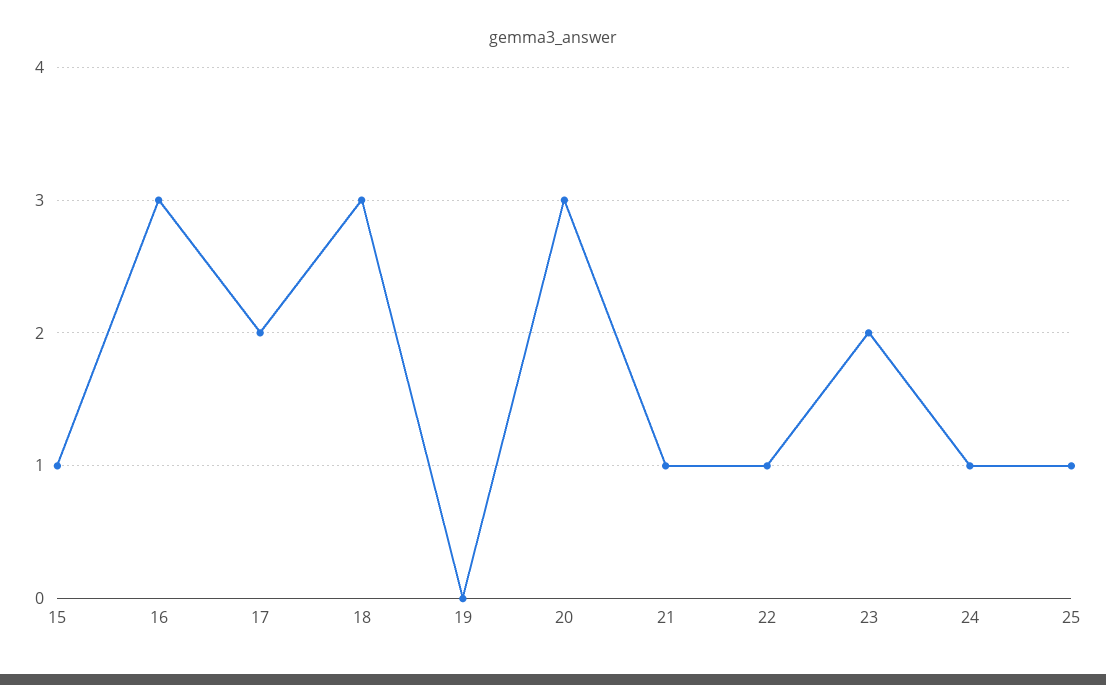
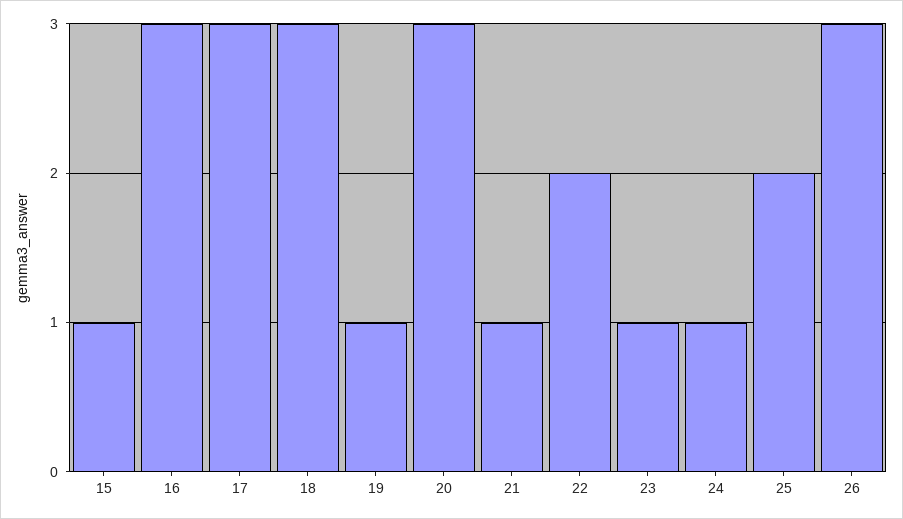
17: 2 -> 3
19: 0 -> 1
22: 1 -> 2
23: 2 -> 1
25: 1 -> 2
26: none -> 3

